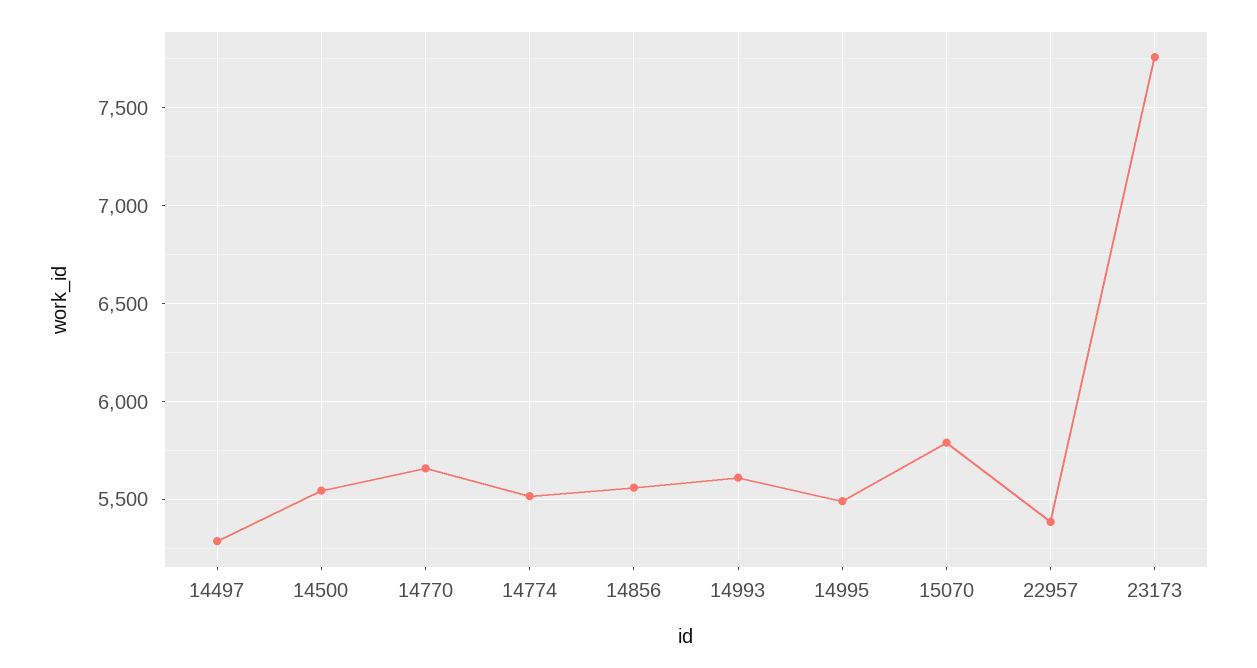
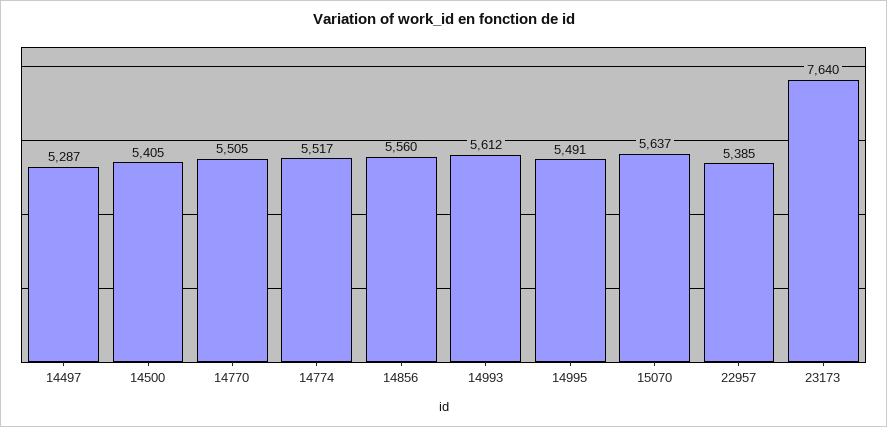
14500: 5550 -> 5405
14770: 5650 -> 5505
15070: 5800 -> 5637
23173: 7750 -> 7640

